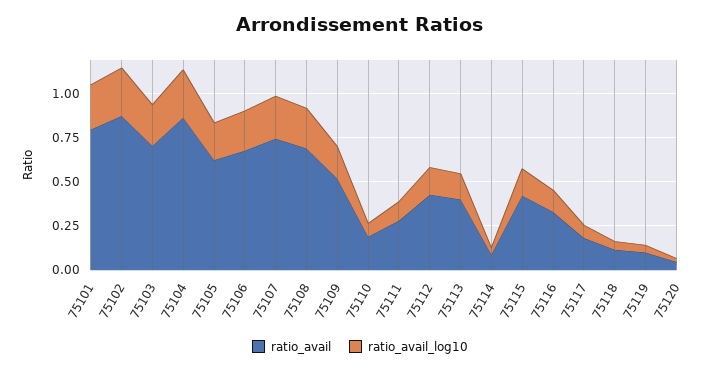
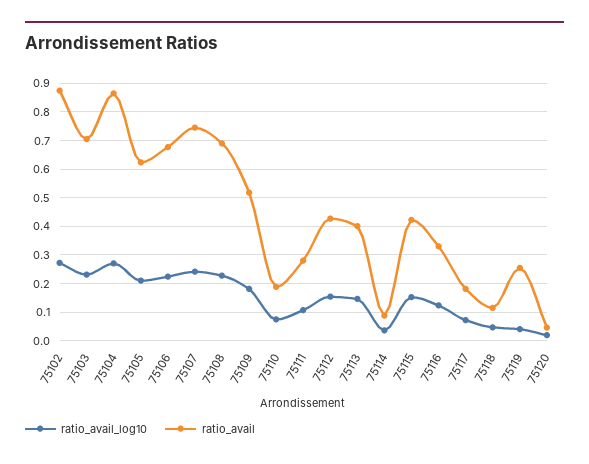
ratio_avail, 75101: 0.8 -> none
ratio_avail_log10, 75101: 0.25 -> none
ratio_avail, 75119: 0.1 -> 0.25

